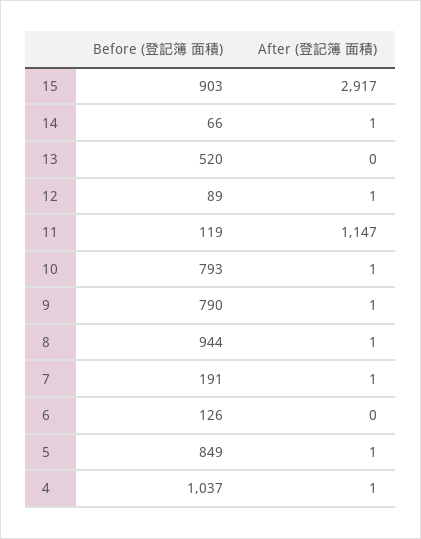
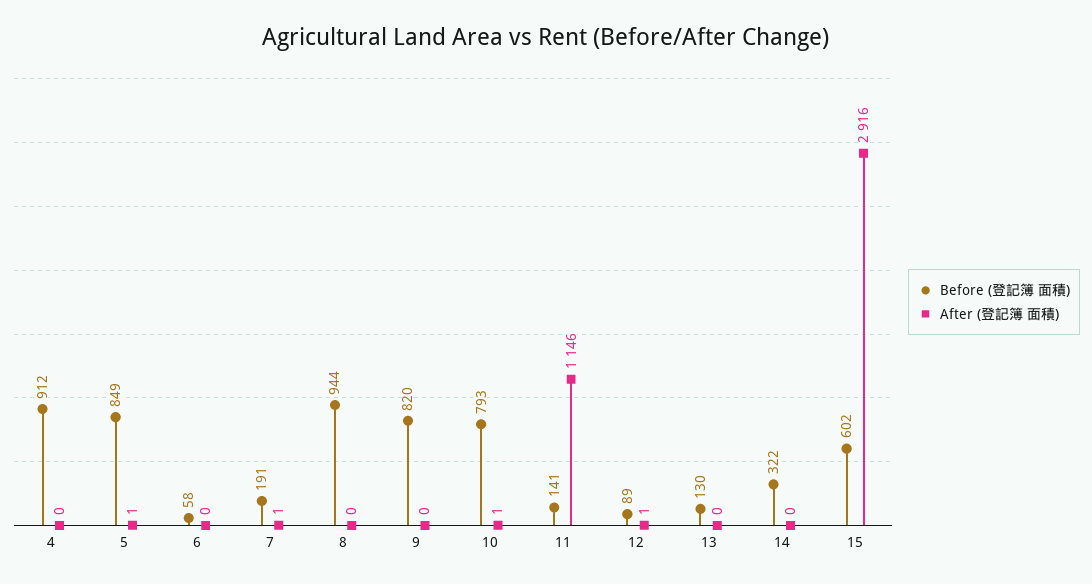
Before (登記簿 面積), 15: 903 -> 602
After (登記簿 面積), 15: 2917 -> 2916
Before (登記簿 面積), 14: 66 -> 322
After (登記簿 面積), 14: 1 -> 0
Before (登記簿 面積), 13: 520 -> 130
Before (登記簿 面積), 11: 119 -> 141
After (登記簿 面積), 11: 1147 -> 1146
Before (登記簿 面積), 9: 790 -> 820
After (登記簿 面積), 9: 1 -> 0
After (登記簿 面積), 8: 1 -> 0
Before (登記簿 面積), 6: 126 -> 58
Before (登記簿 面積), 4: 1037 -> 912
After (登記簿 面積), 4: 1 -> 0

